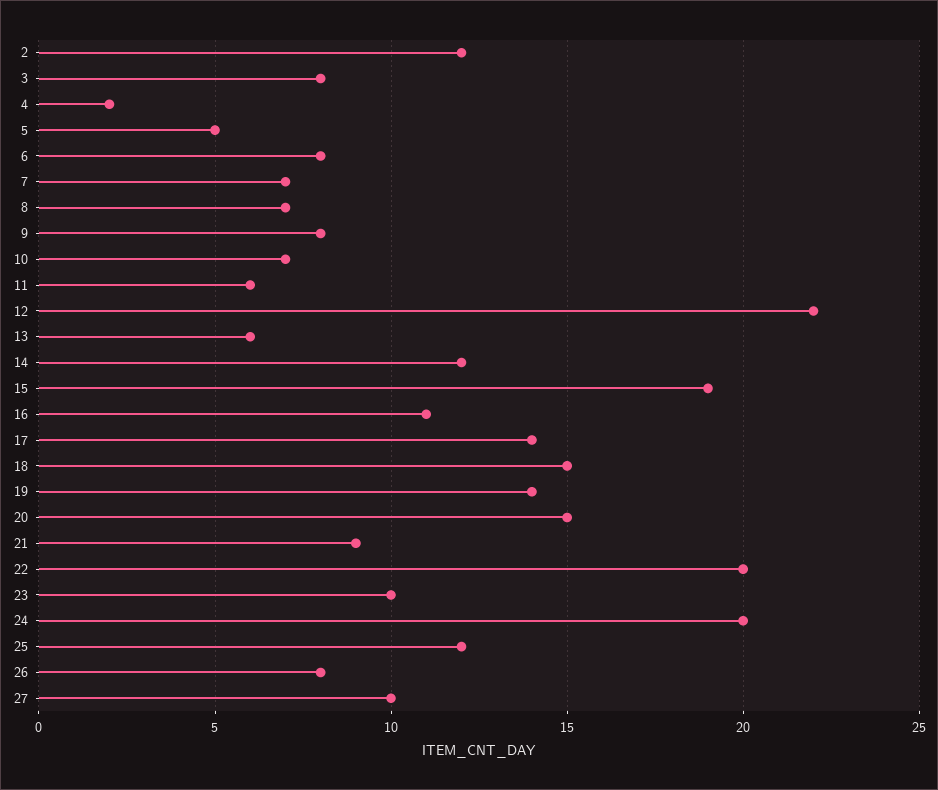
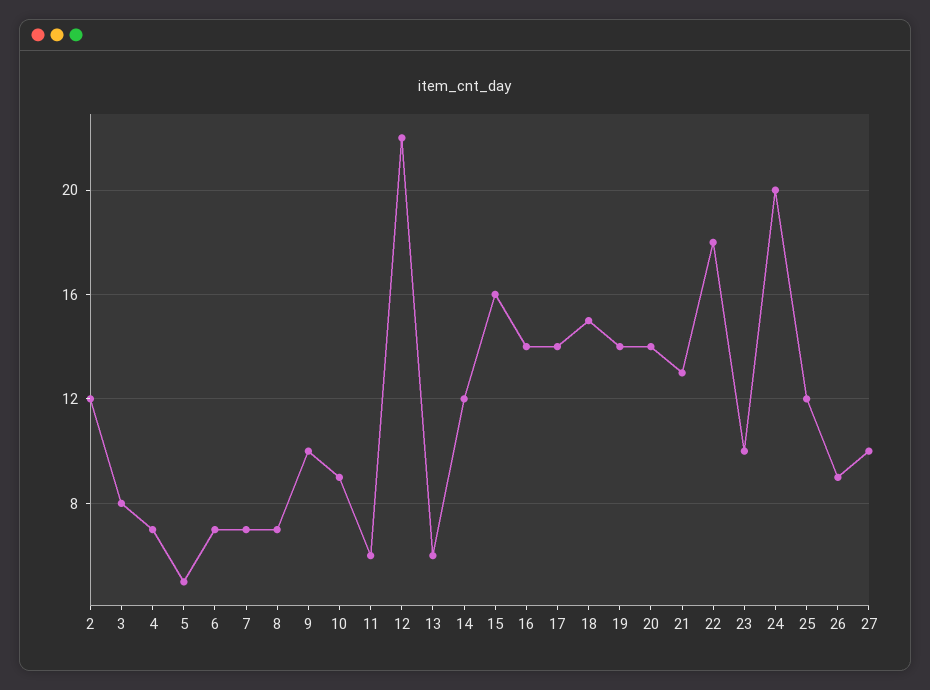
4: 2 -> 7
6: 8 -> 7
9: 8 -> 10
10: 7 -> 9
15: 19 -> 16
16: 11 -> 14
20: 15 -> 14
21: 9 -> 13
22: 20 -> 18
26: 8 -> 9

